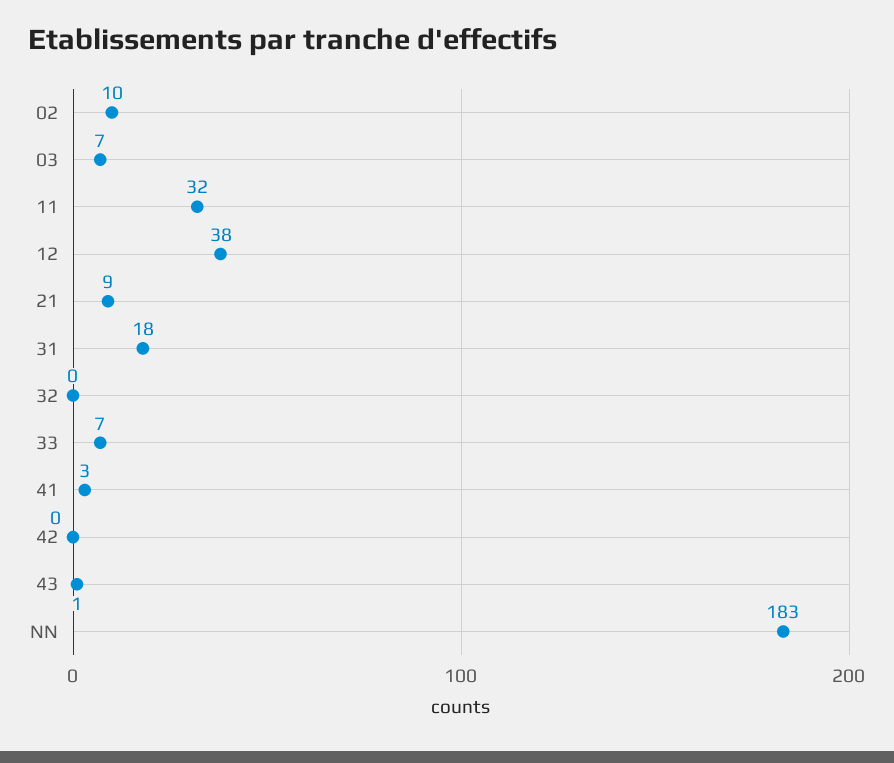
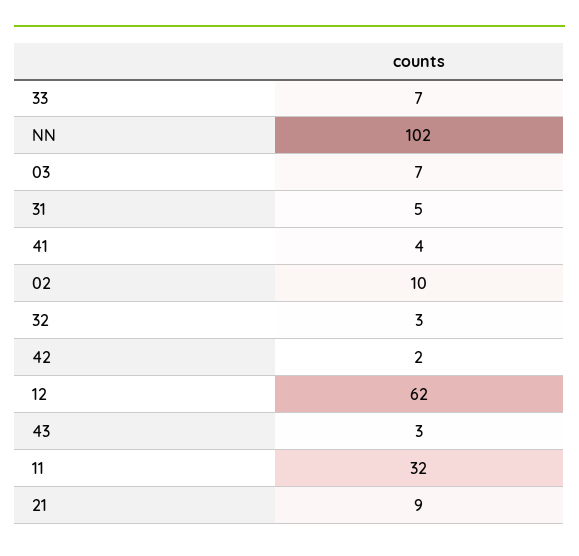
12: 38 -> 62
31: 18 -> 5
32: 0 -> 3
41: 3 -> 4
42: 0 -> 2
43: 1 -> 3
NN: 183 -> 102

